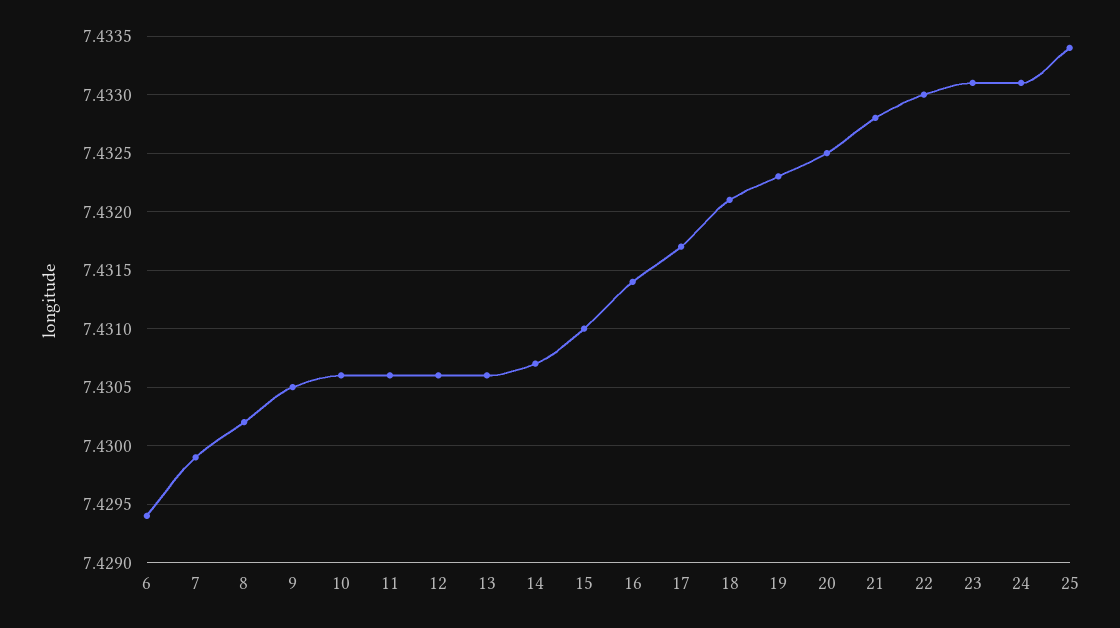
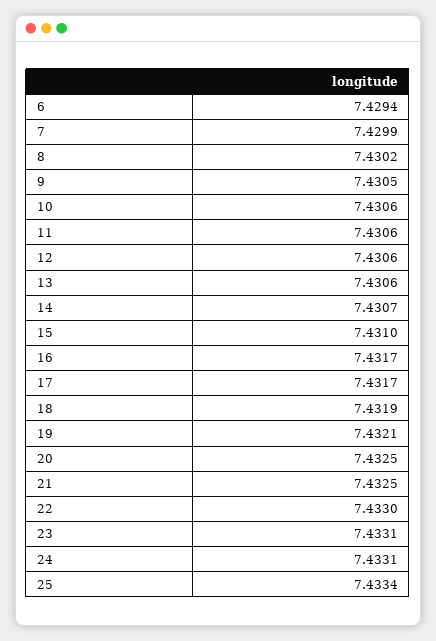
16: 7.4314 -> 7.4317
18: 7.4321 -> 7.4319
19: 7.4323 -> 7.4321
21: 7.4328 -> 7.4325

